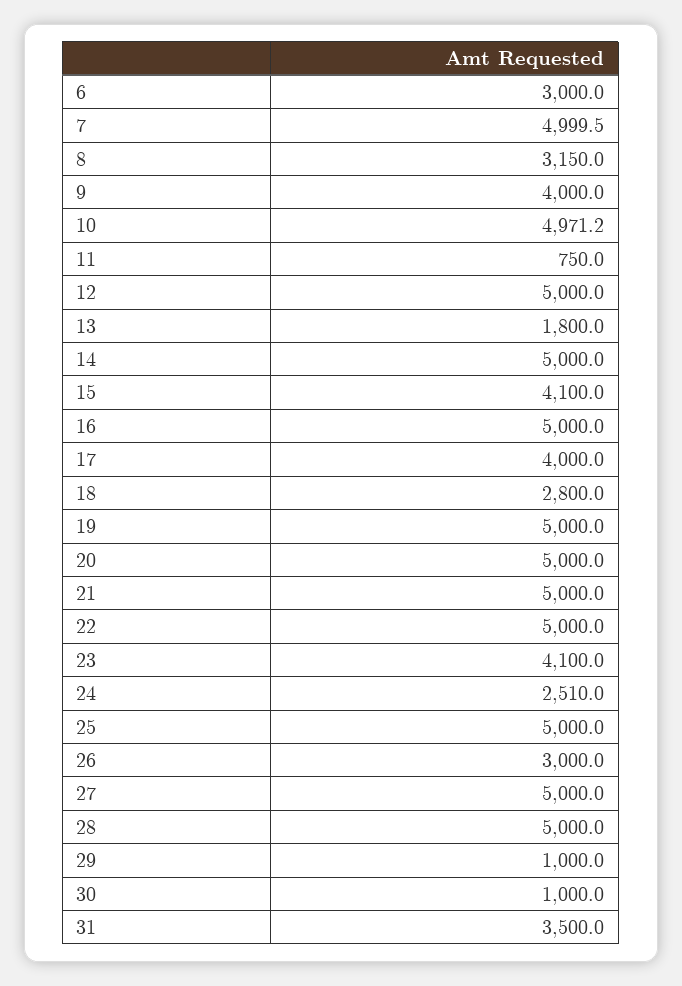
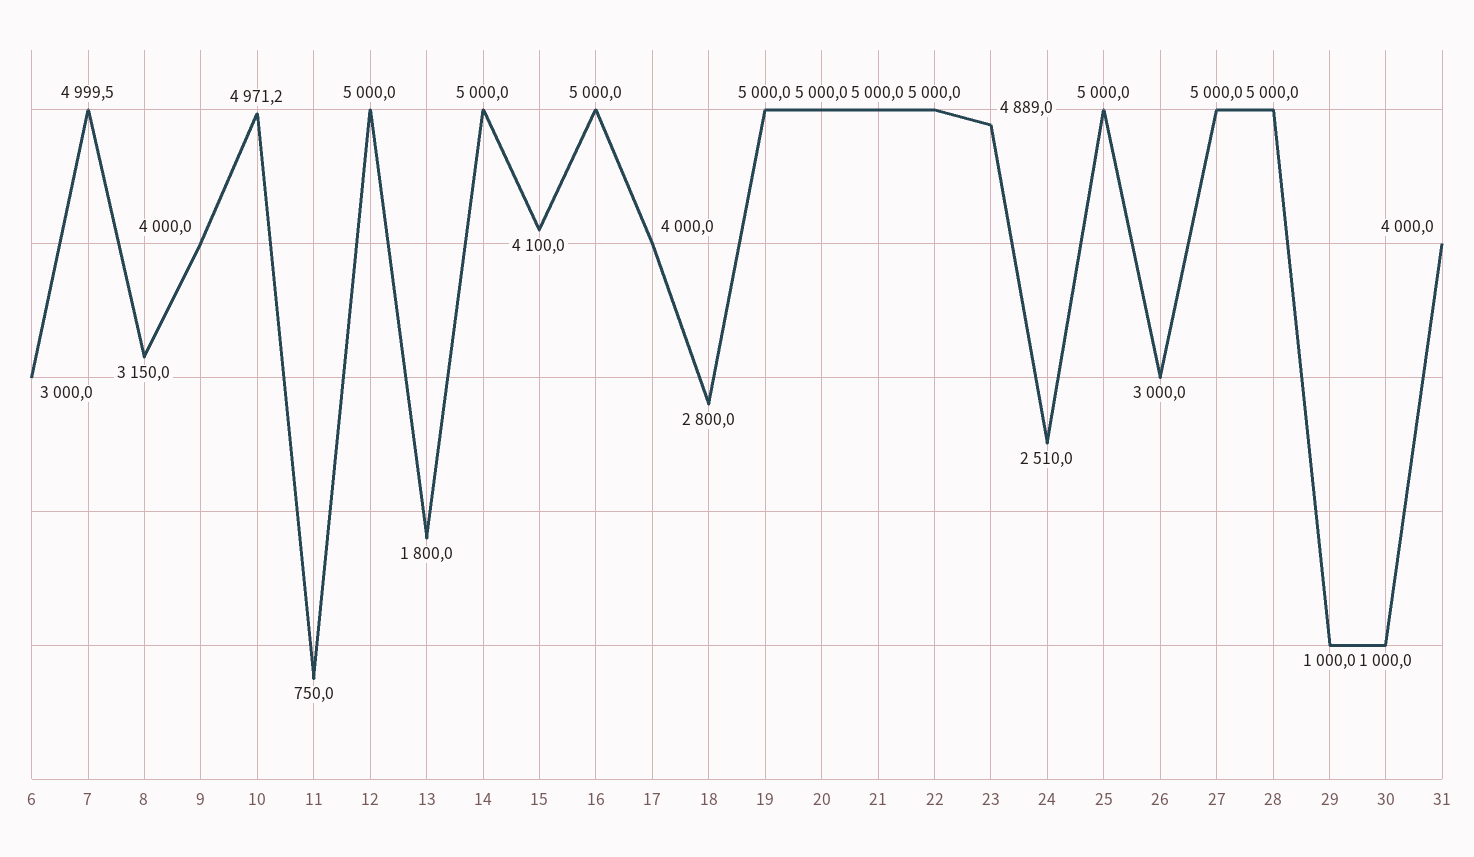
23: 4100 -> 4889
31: 3500 -> 4000

